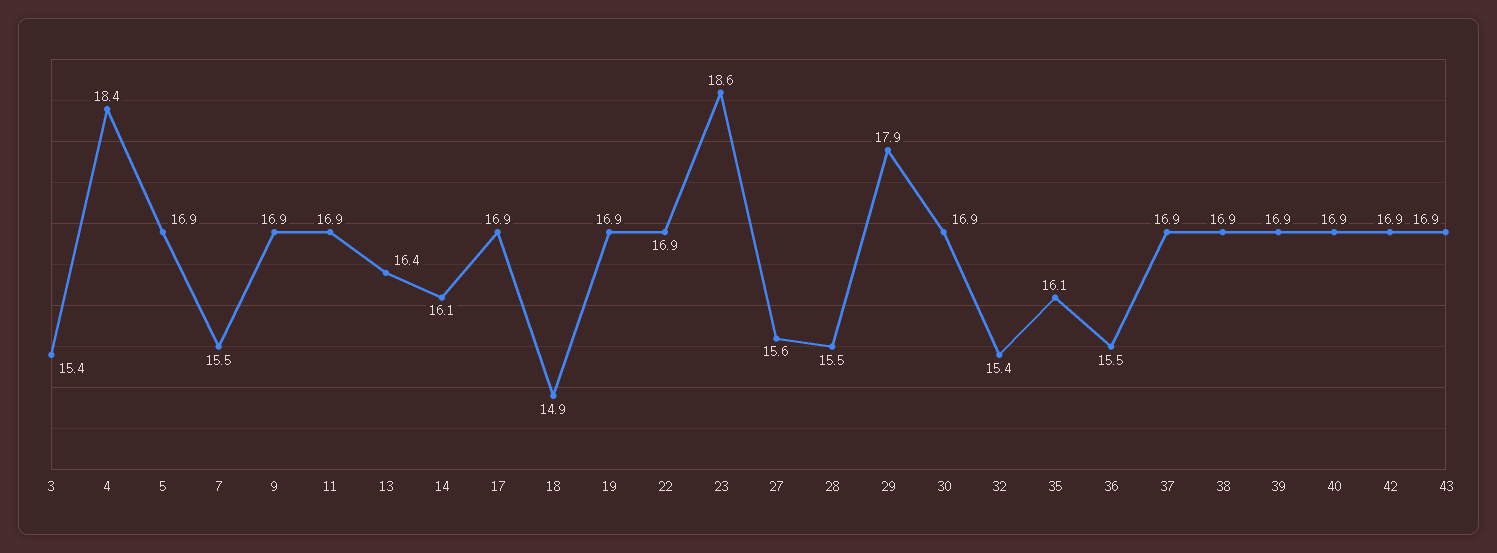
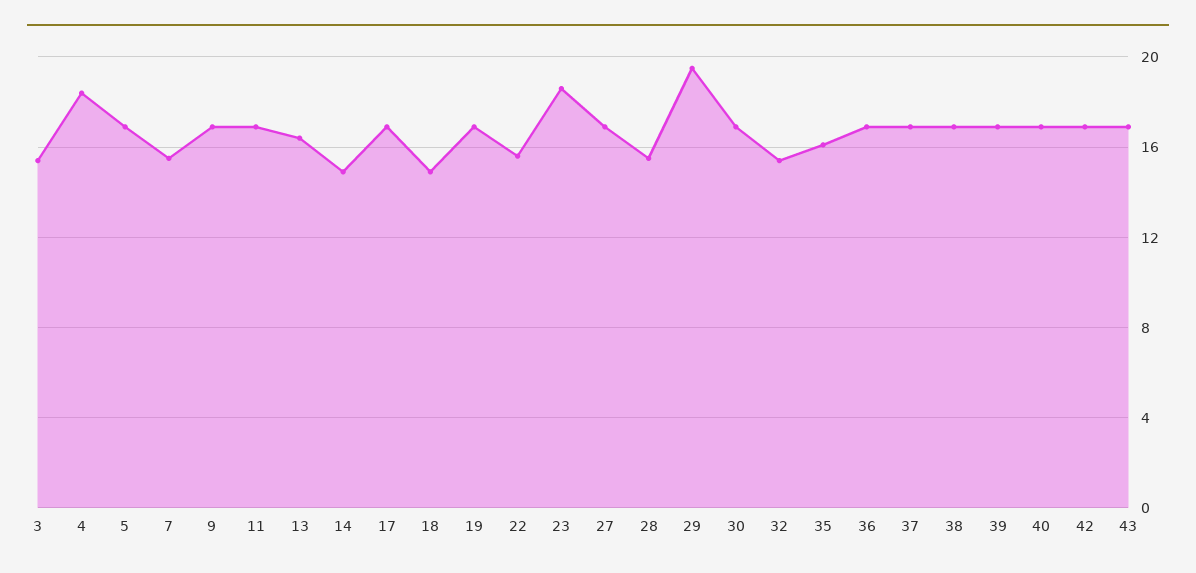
14: 16.1 -> 15
22: 16.9 -> 15.5
27: 15.6 -> 17
29: 17.9 -> 19.5
36: 15.5 -> 17

